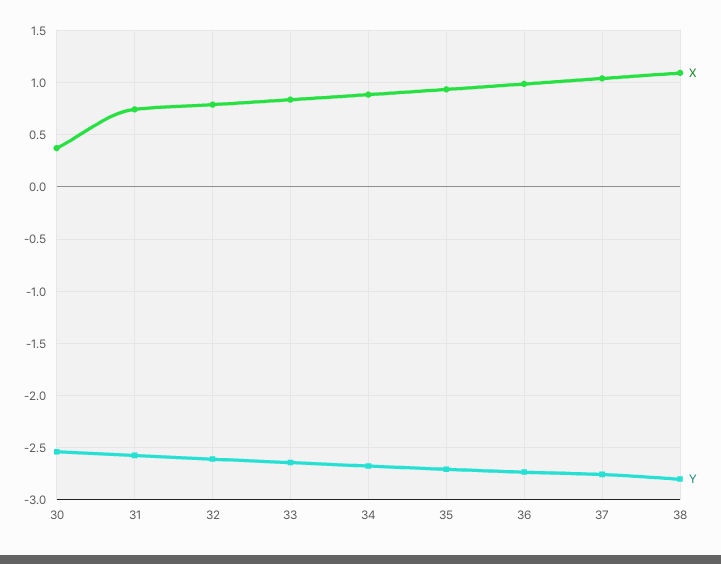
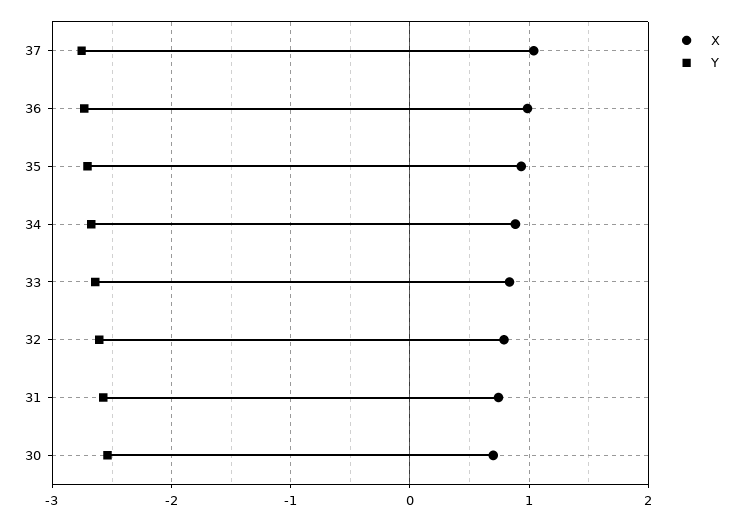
X, 30: 0.4 -> 0.7
X, 38: 1.1 -> none
Y, 38: -2.8 -> none

